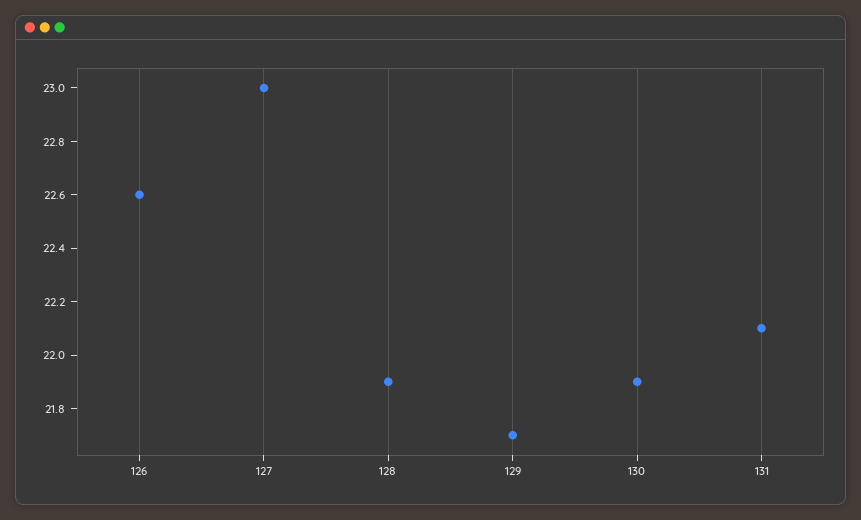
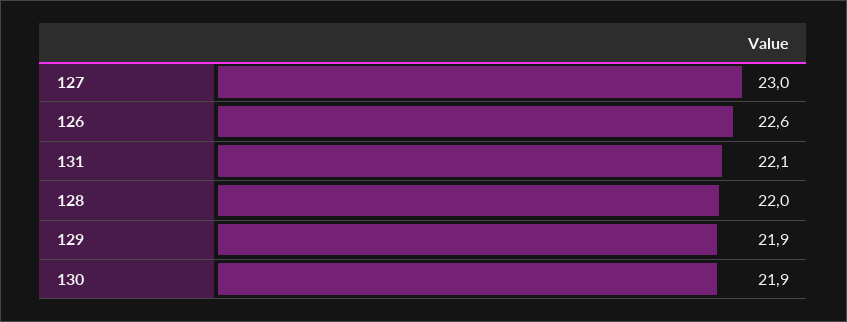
128: 21.9 -> 22
129: 21.7 -> 21.9

